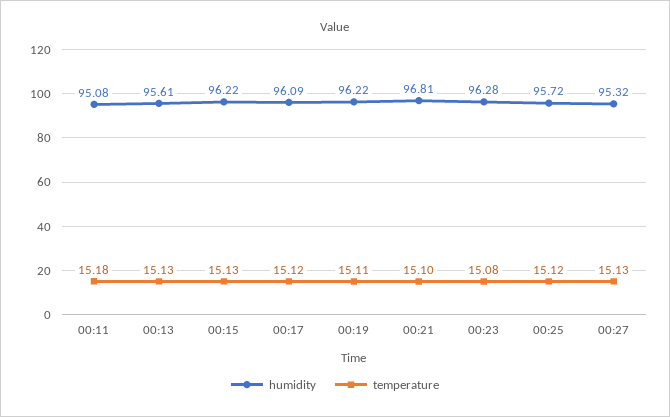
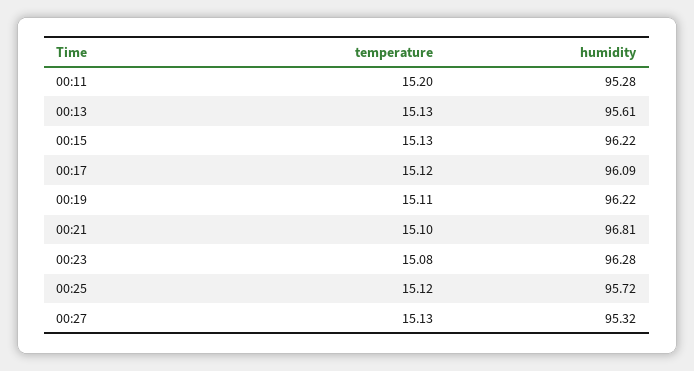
humidity, 00:11: 95.08 -> 95.28
temperature, 00:11: 15.18 -> 15.2

